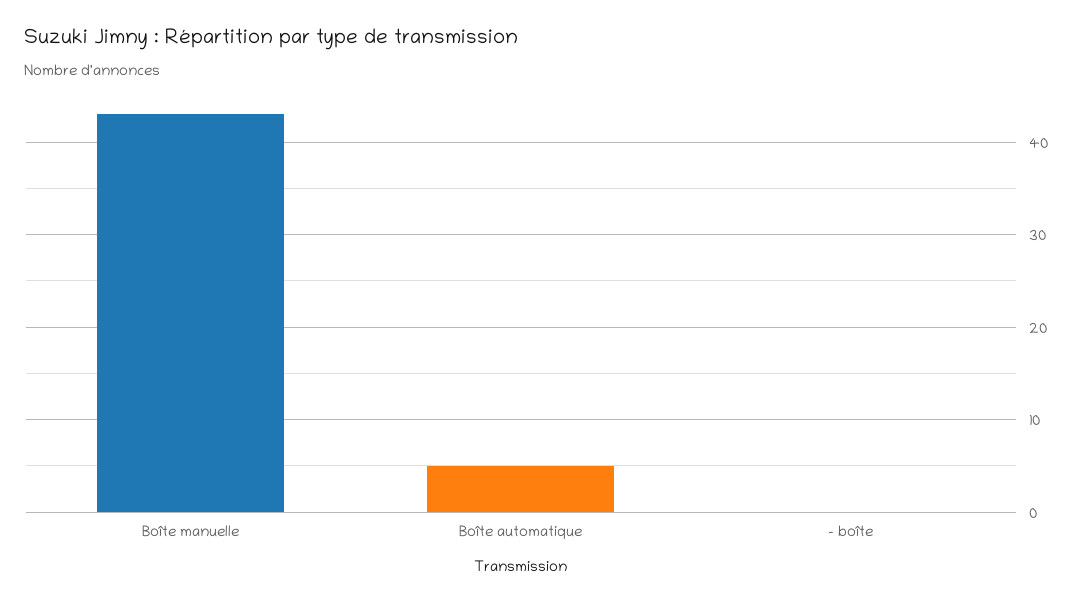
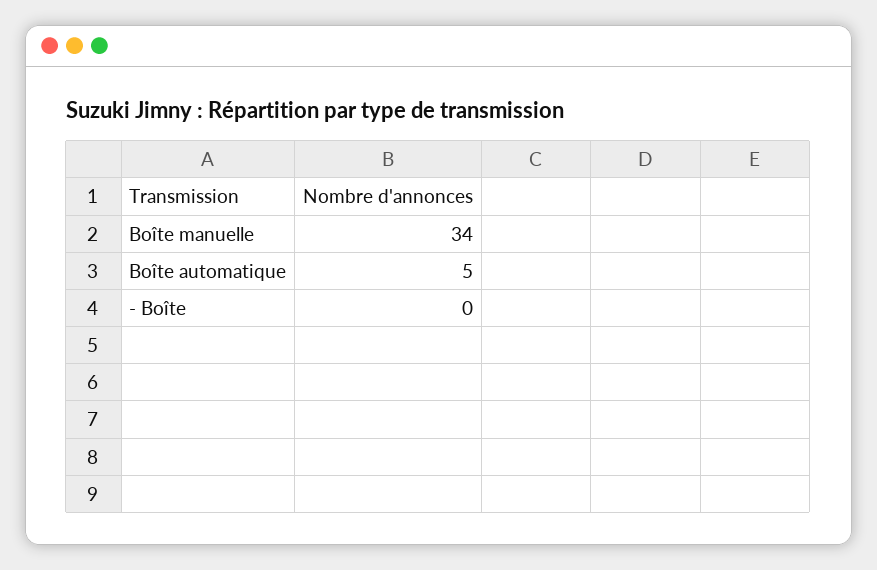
Boîte manuelle: 43 -> 34

